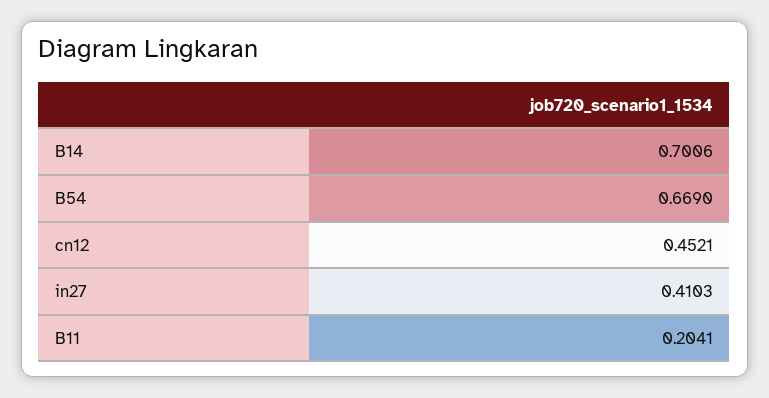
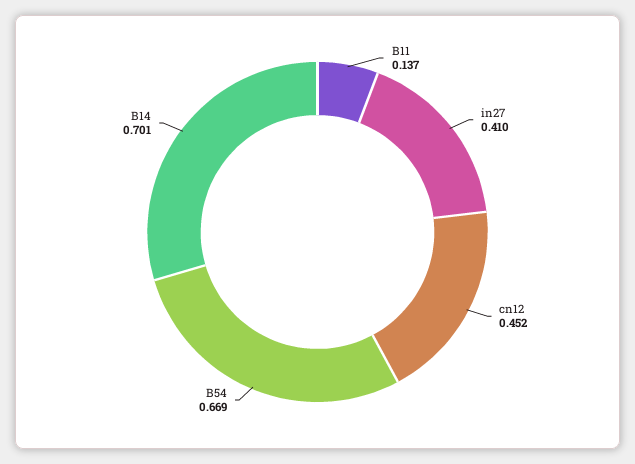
B11: 0.2041 -> 0.137

